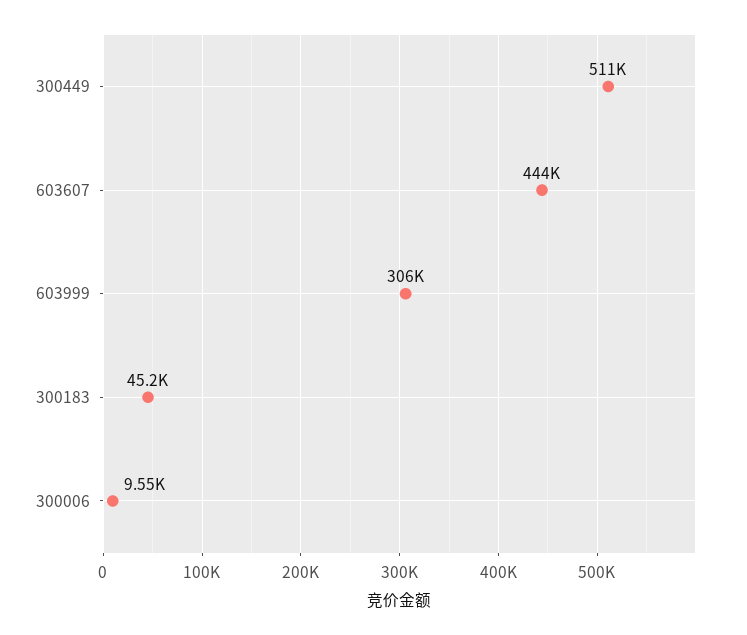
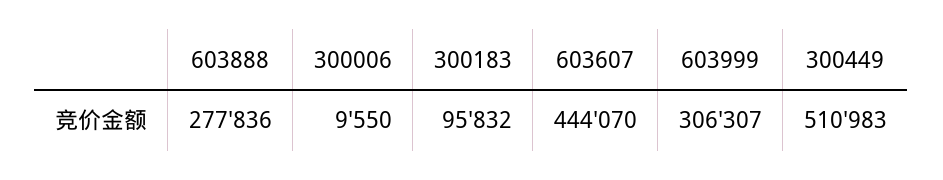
300183: 45200 -> 95832
603888: none -> 277836

